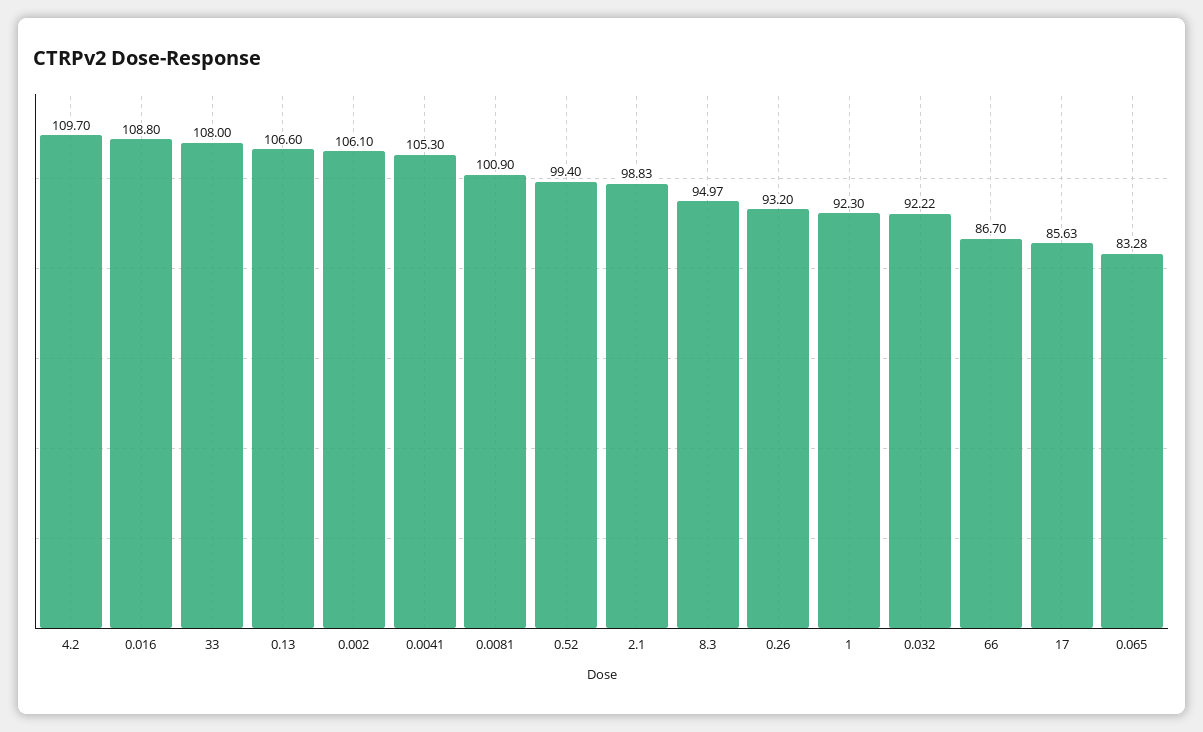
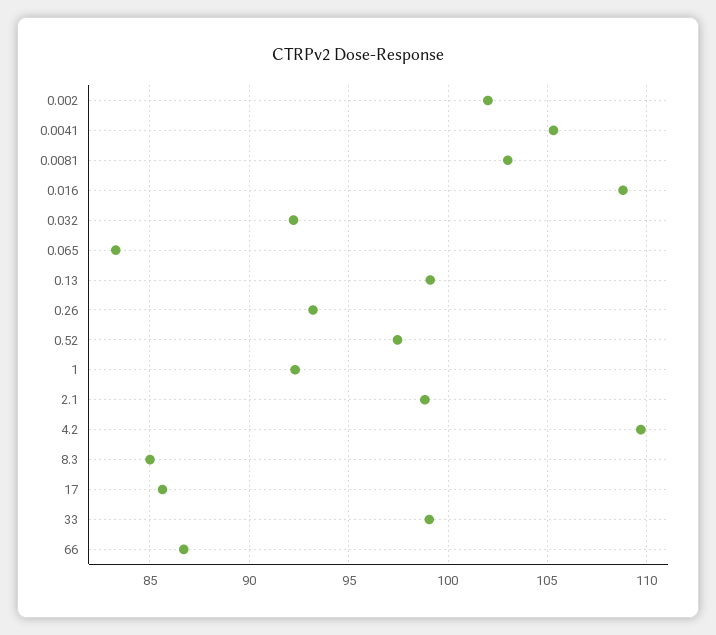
33: 108 -> 99
0.13: 106.6 -> 99
0.002: 106.1 -> 102
0.0081: 100.9 -> 103
0.52: 99.4 -> 97.5
8.3: 94.97 -> 85

